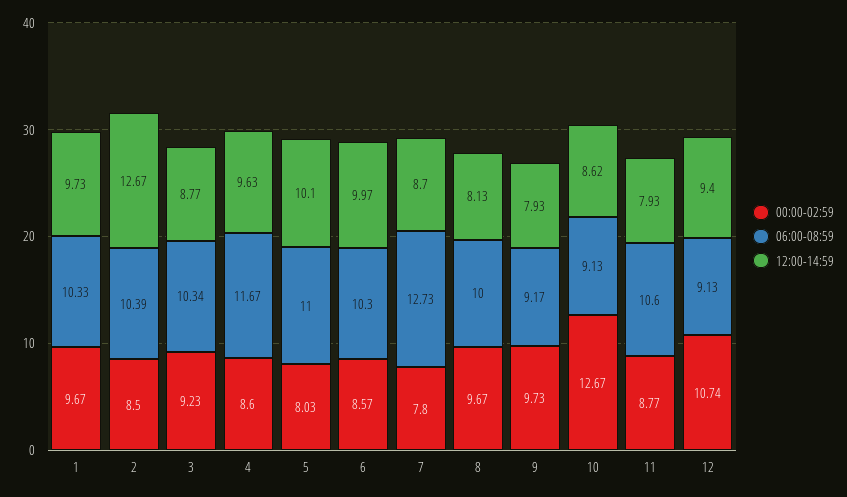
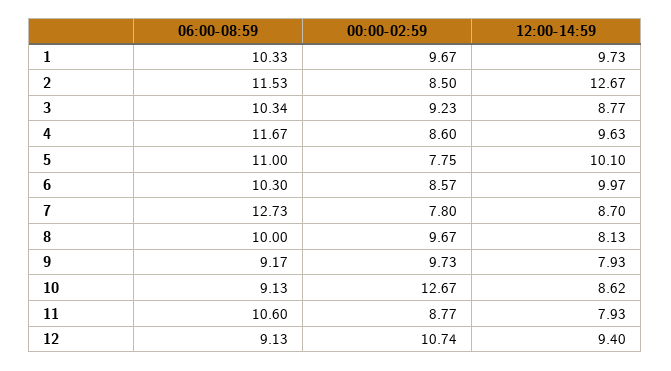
06:00-08:59, 2: 10.39 -> 11.53
00:00-02:59, 5: 8.03 -> 7.75

